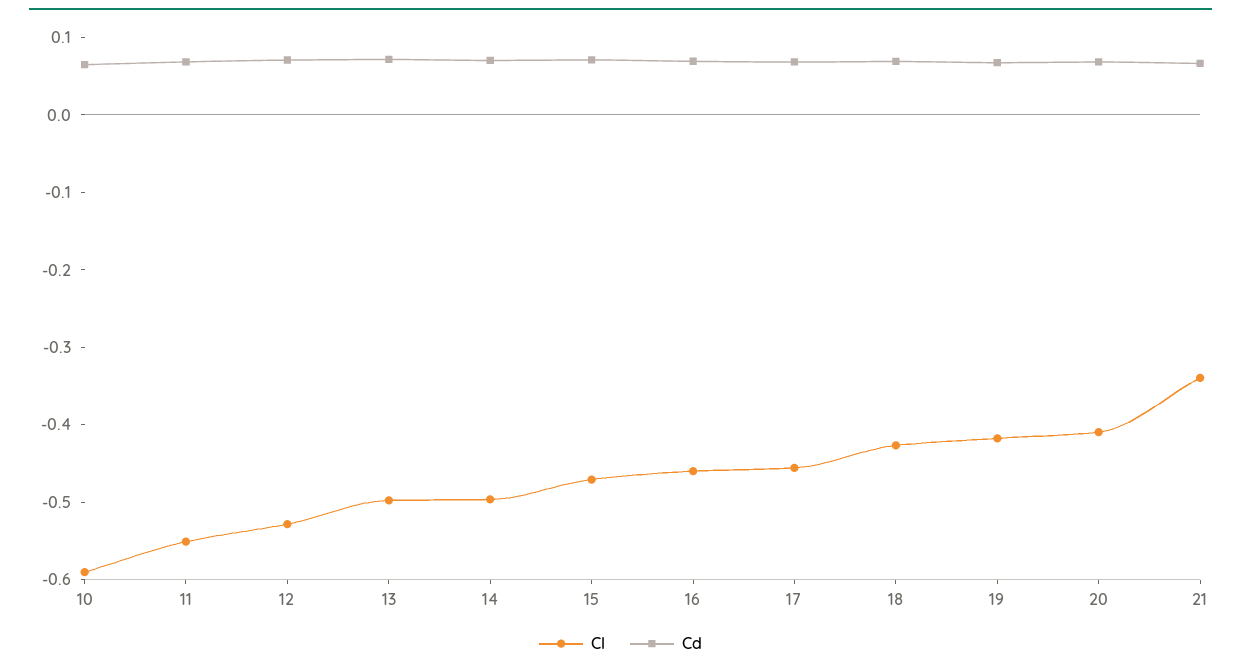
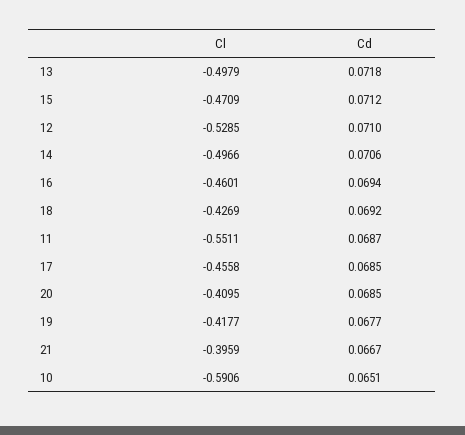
Cl, 21: -0.34 -> -0.3959

